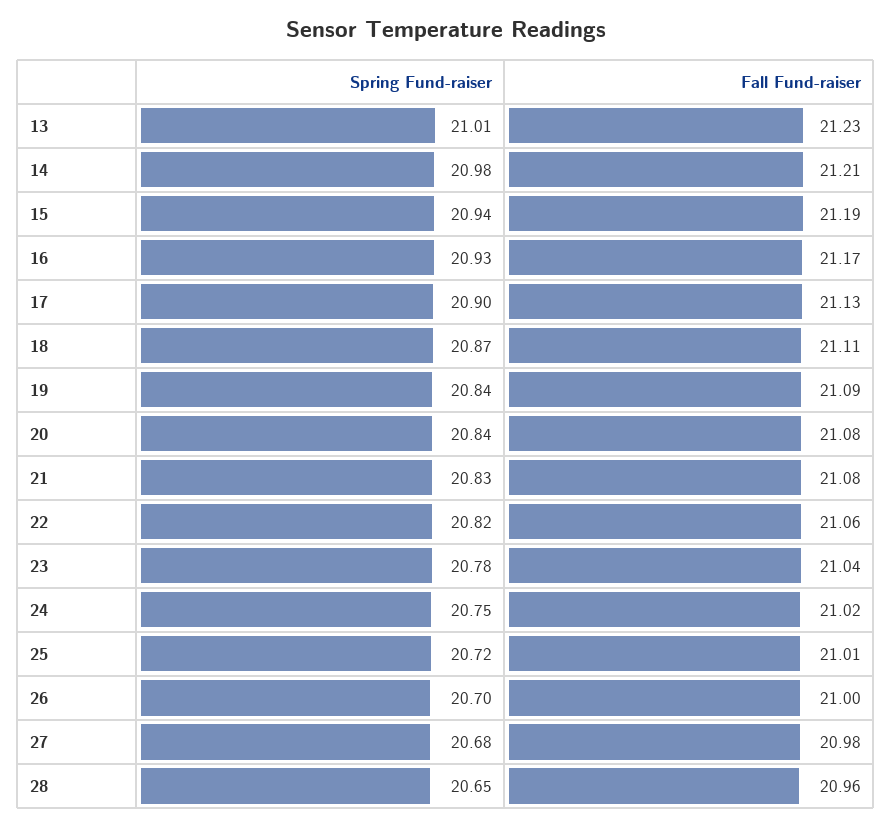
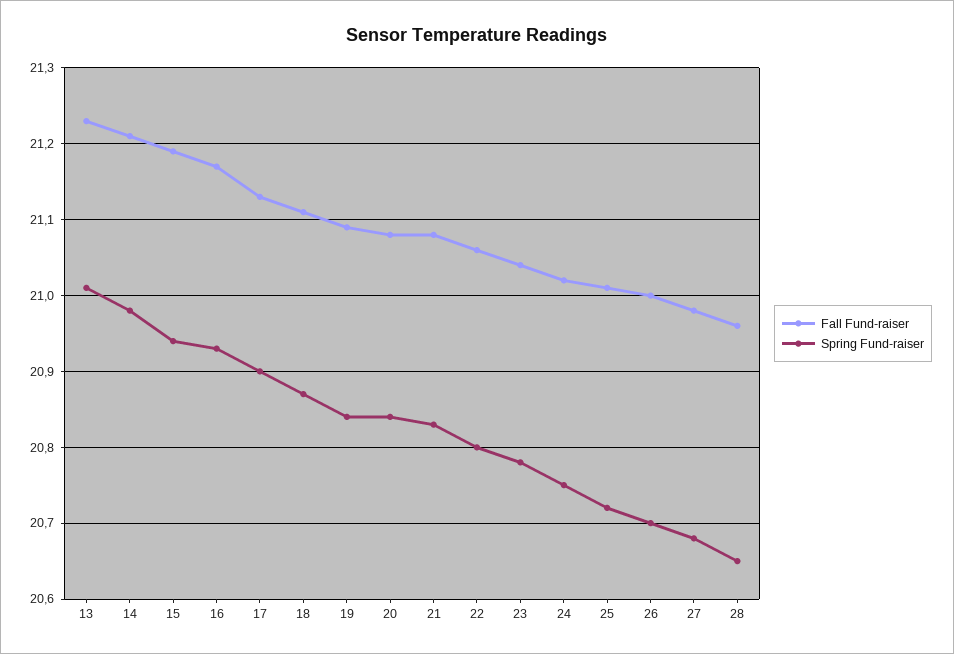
Spring Fund-raiser, 22: 20.82 -> 20.8

